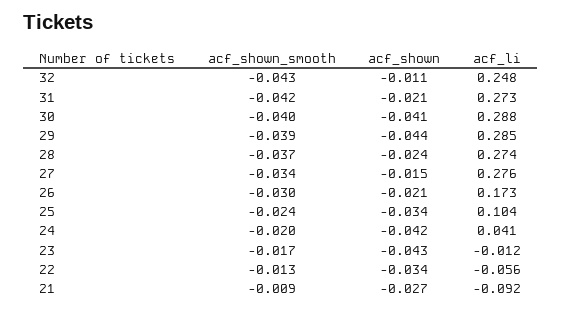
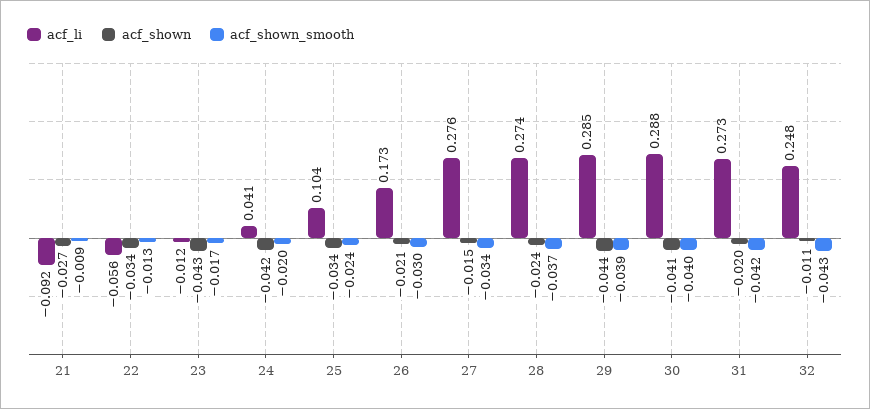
acf_shown, 31: -0.021 -> -0.02

